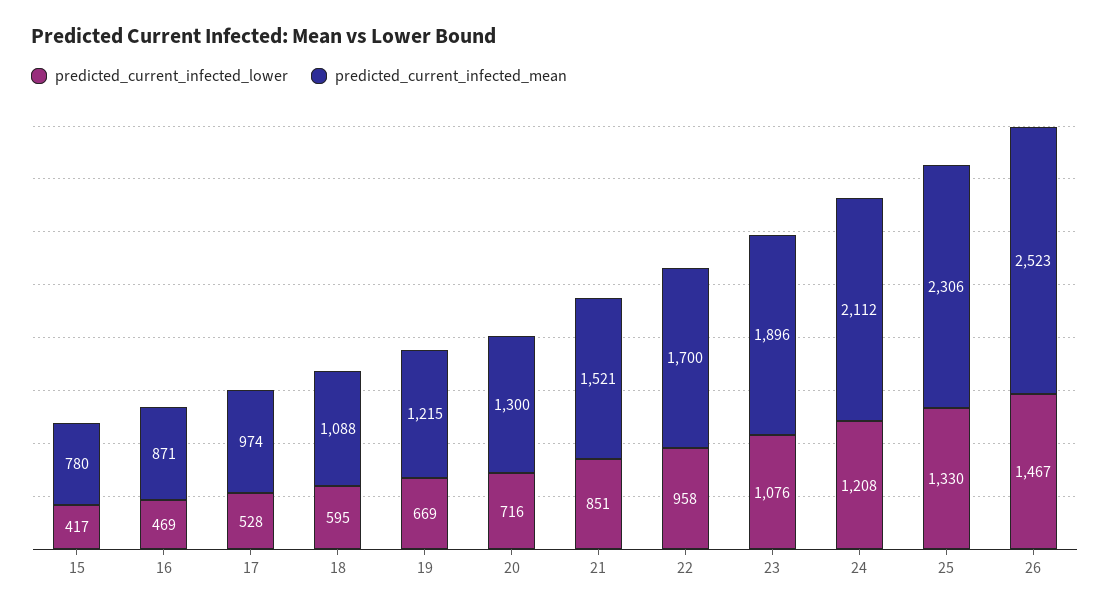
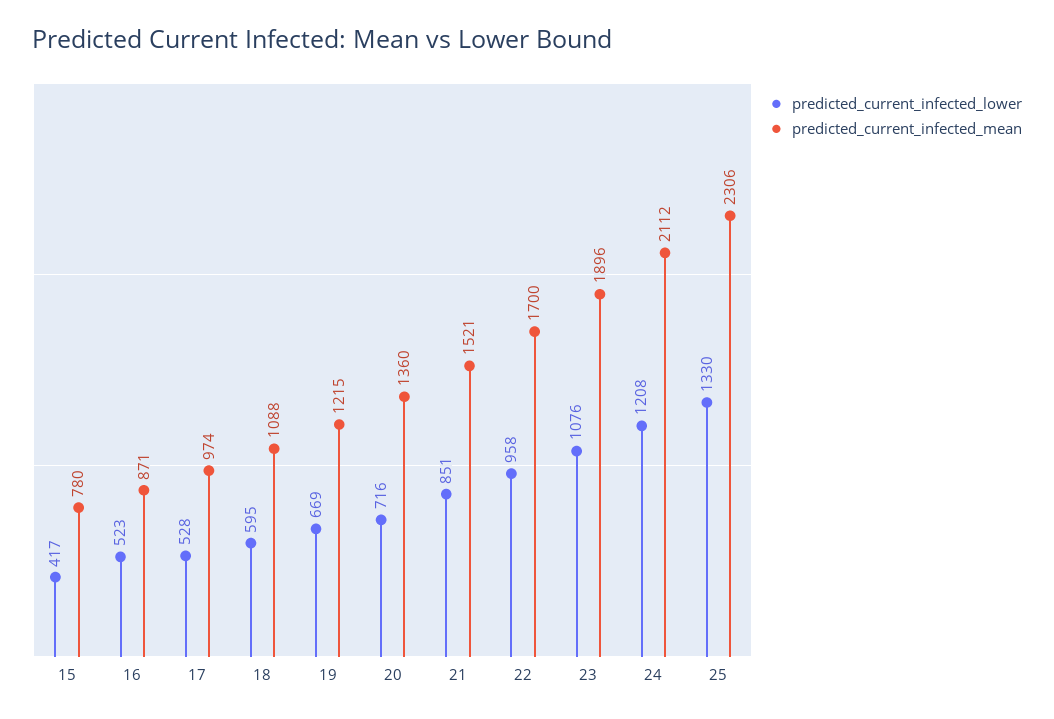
predicted_current_infected_lower, 16: 469 -> 523
predicted_current_infected_mean, 20: 1300 -> 1360
predicted_current_infected_lower, 26: 1467 -> none
predicted_current_infected_mean, 26: 2523 -> none

